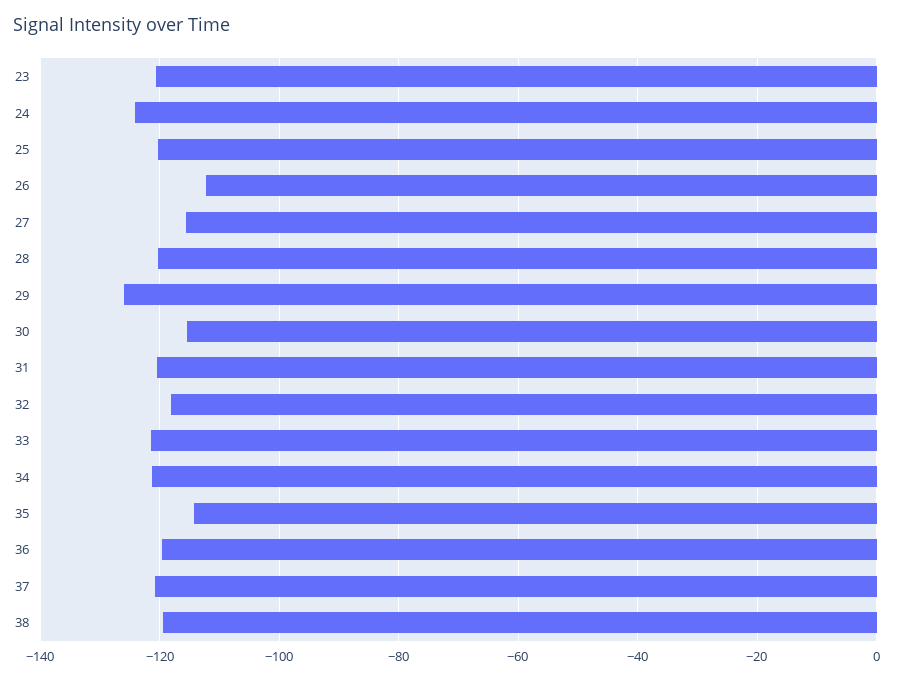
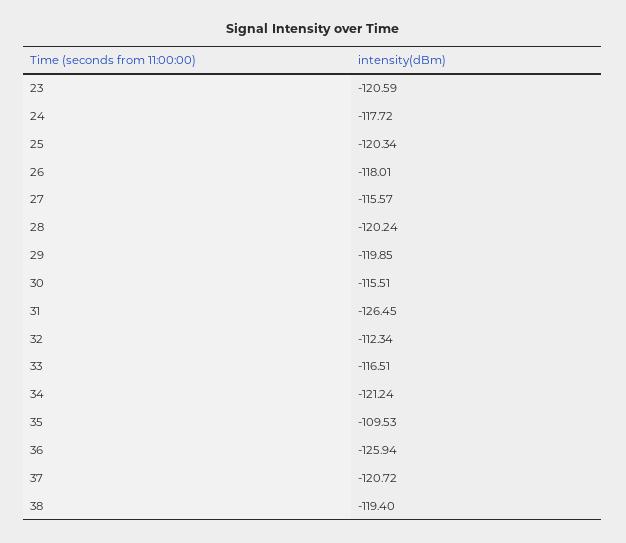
24: -124 -> -117.72
26: -112 -> -118.01
29: -126 -> -119.85
31: -120 -> -126.45
32: -118 -> -112.34
33: -122 -> -116.51
35: -114 -> -109.53
36: -120 -> -125.94

